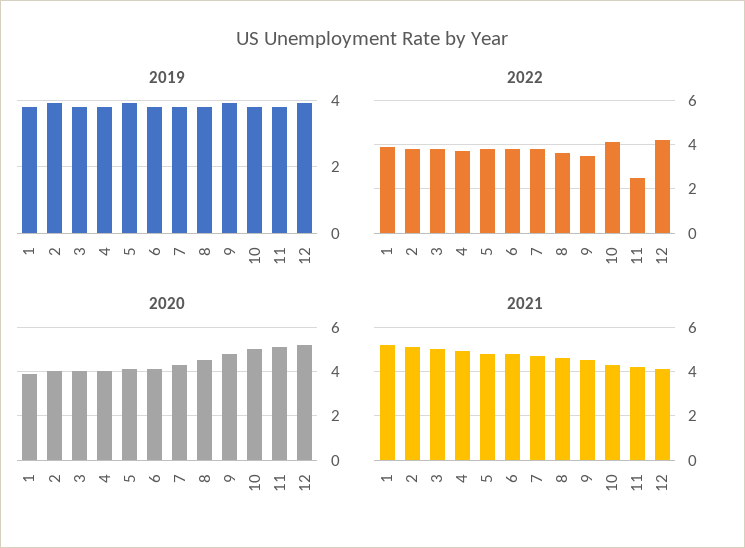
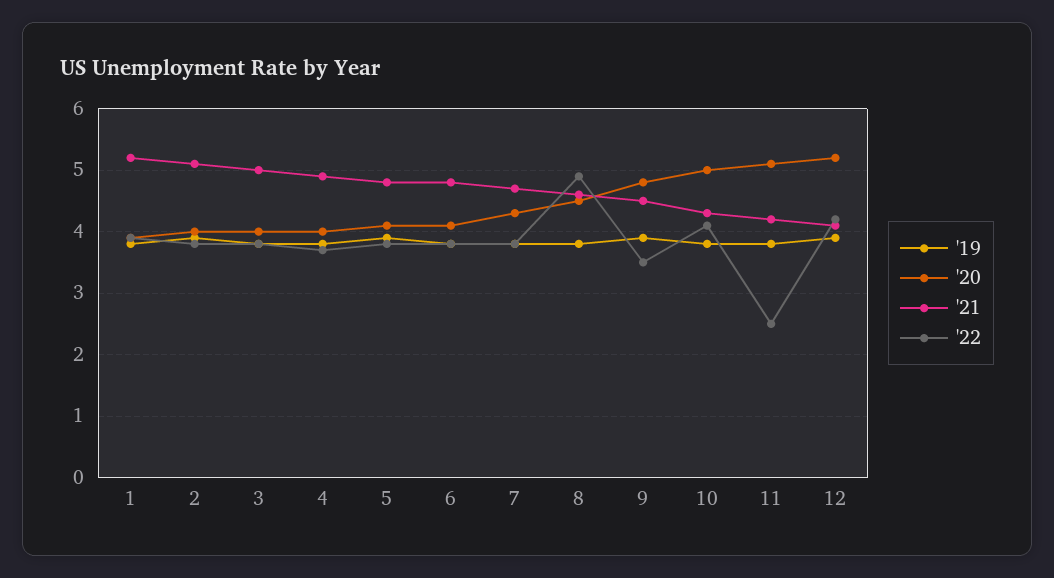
2022, 8: 3.5 -> 4.9

